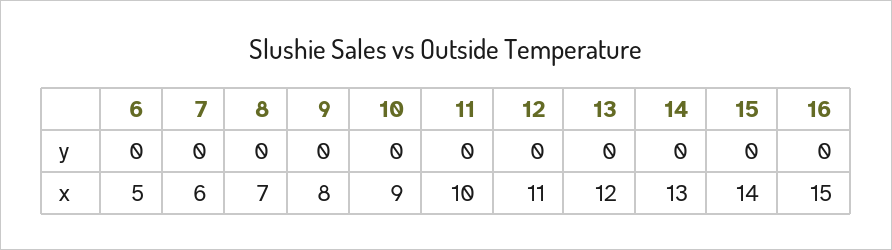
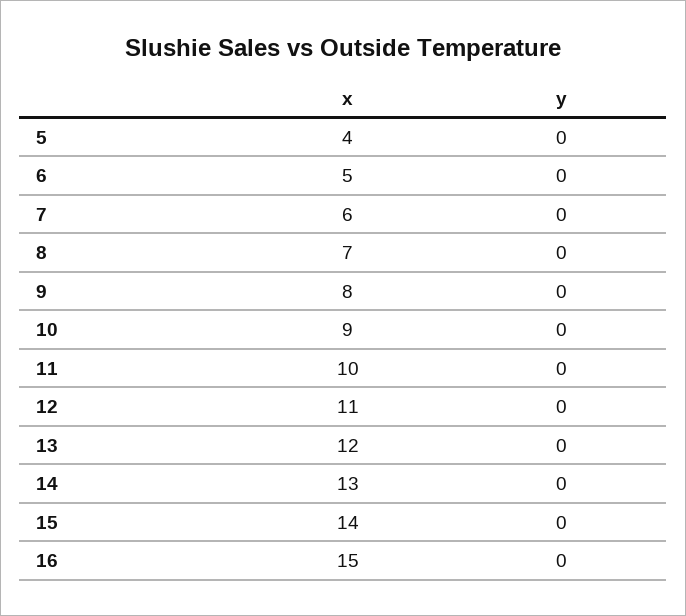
5, x: none -> 4
5, y: none -> 0

